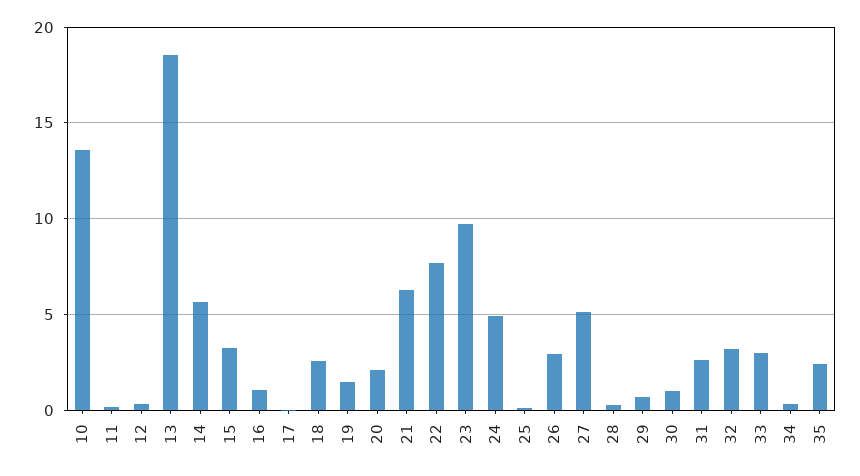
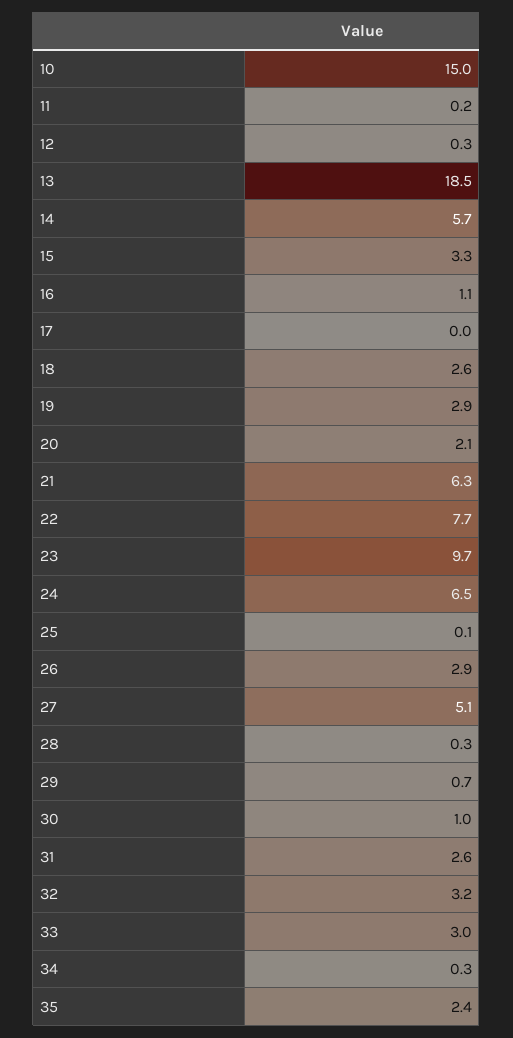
10: 13.5 -> 15
19: 1.5 -> 2.9
24: 5 -> 6.5

